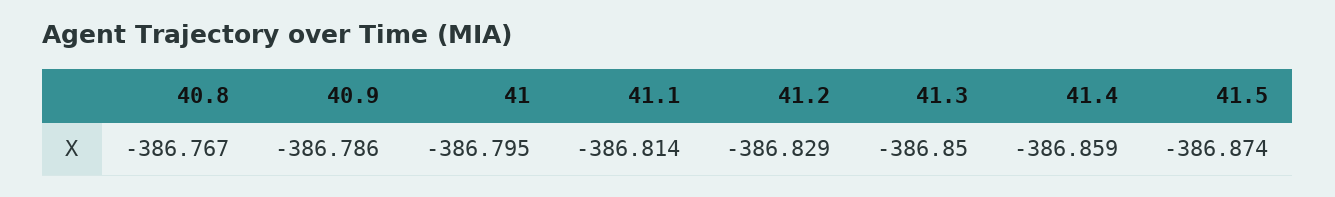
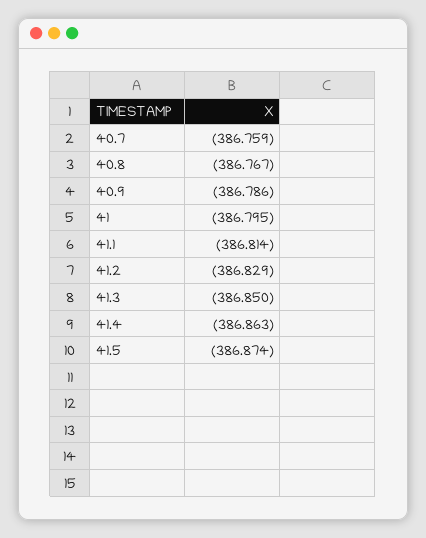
41.4: -386.859 -> -386.863
40.7: none -> -386.759

